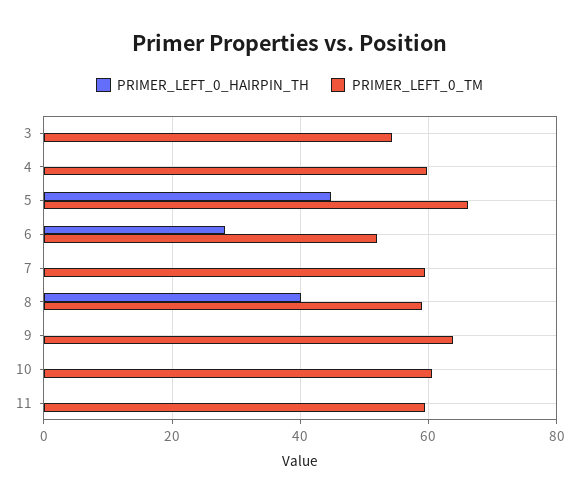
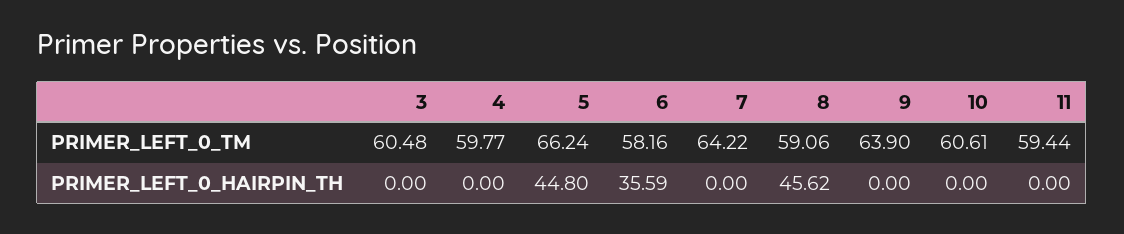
PRIMER_LEFT_0_TM, 3: 54 -> 60.48
PRIMER_LEFT_0_HAIRPIN_TH, 6: 28 -> 35.59
PRIMER_LEFT_0_TM, 6: 52 -> 58.16
PRIMER_LEFT_0_TM, 7: 60 -> 64.22
PRIMER_LEFT_0_HAIRPIN_TH, 8: 40 -> 45.62

